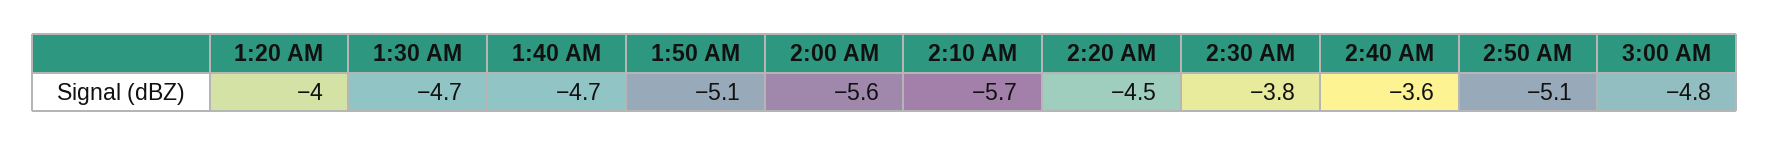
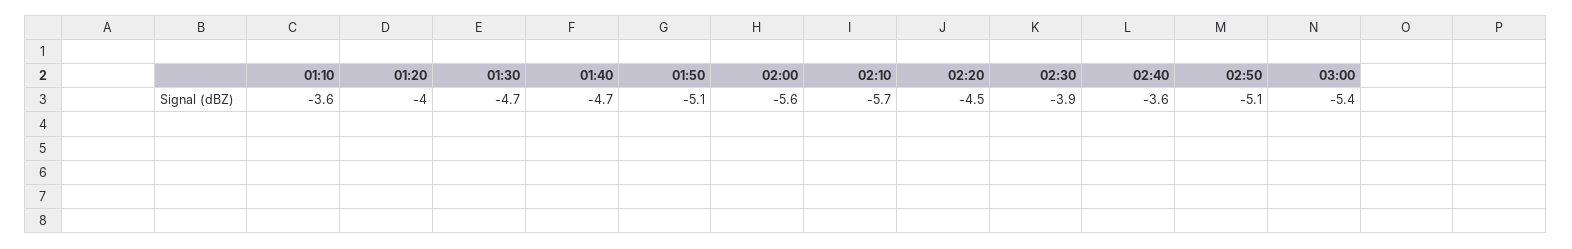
2:30 AM: -3.8 -> -3.9
3:00 AM: -4.8 -> -5.4
01:10: none -> -3.6

